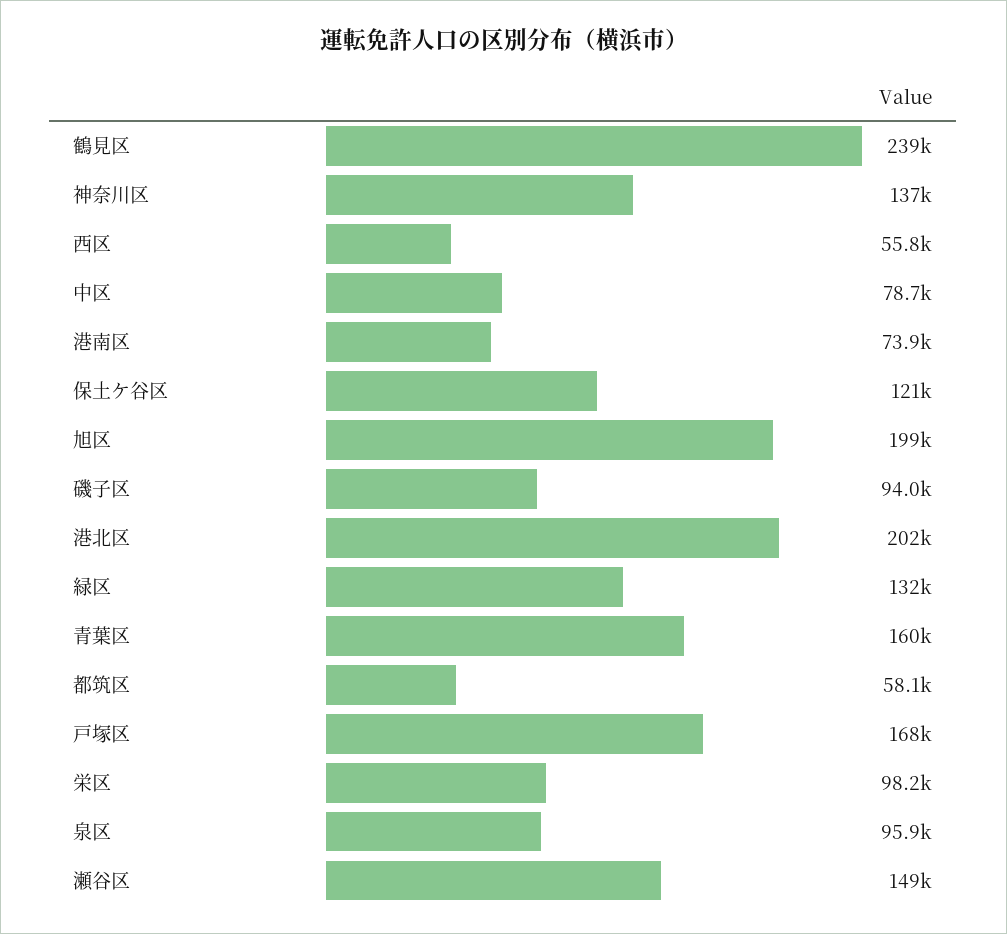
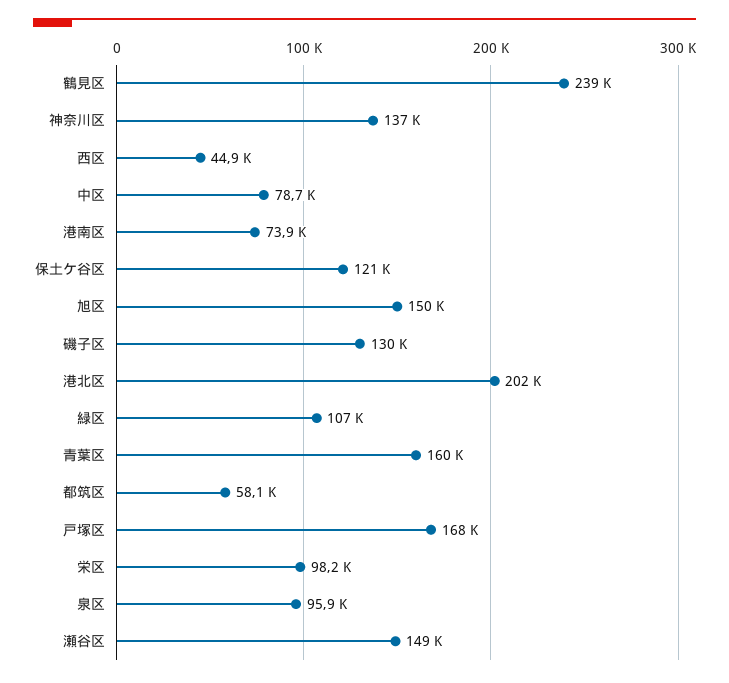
西区: 55800 -> 44900
旭区: 199000 -> 150000
磯子区: 94000 -> 130000
緑区: 132000 -> 107000

